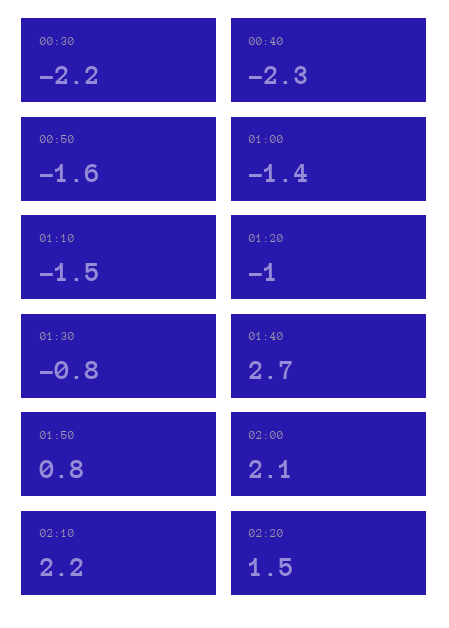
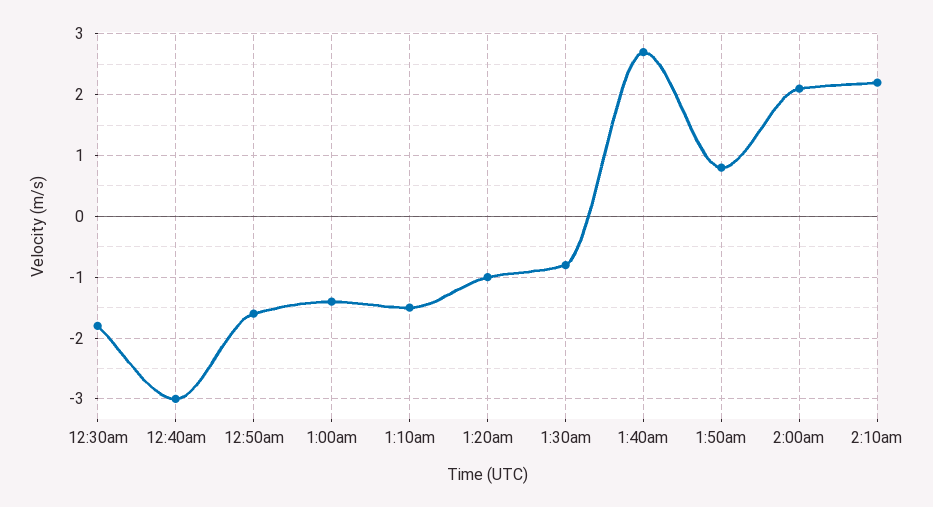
00:30: -2.2 -> -1.8
00:40: -2.3 -> -3
02:20: 1.5 -> none

